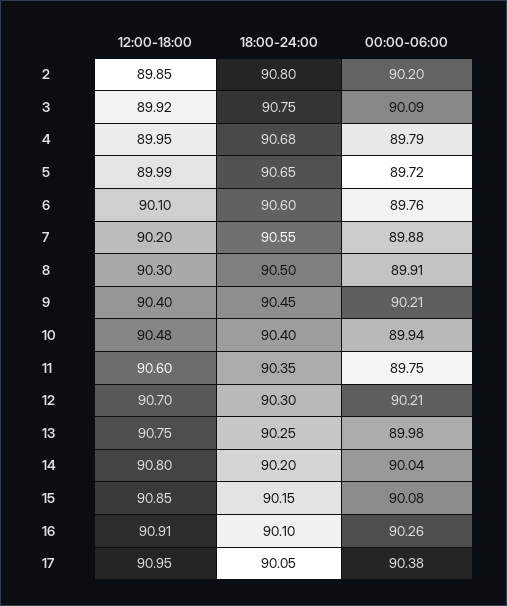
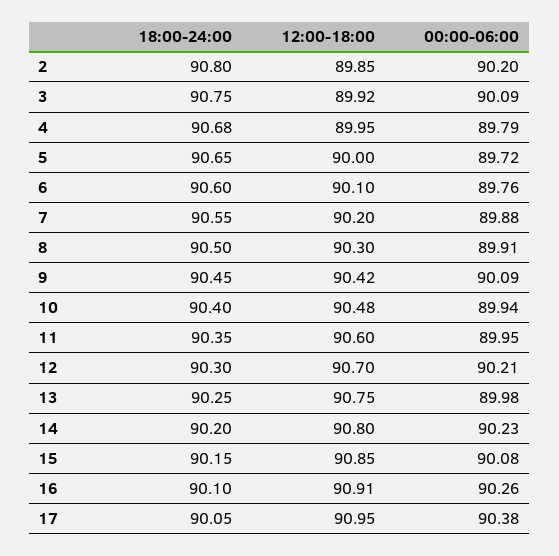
12:00-18:00, 5: 89.99 -> 90
12:00-18:00, 9: 90.4 -> 90.42
00:00-06:00, 9: 90.21 -> 90.09
00:00-06:00, 11: 89.75 -> 89.95
00:00-06:00, 14: 90.04 -> 90.23

